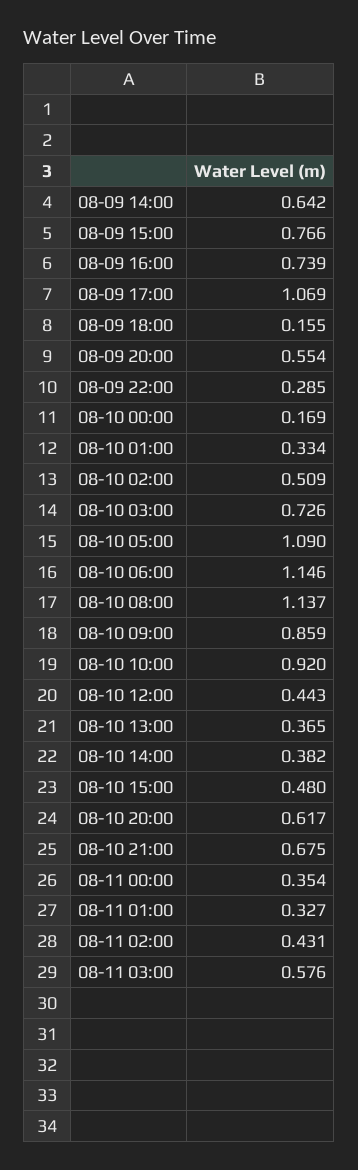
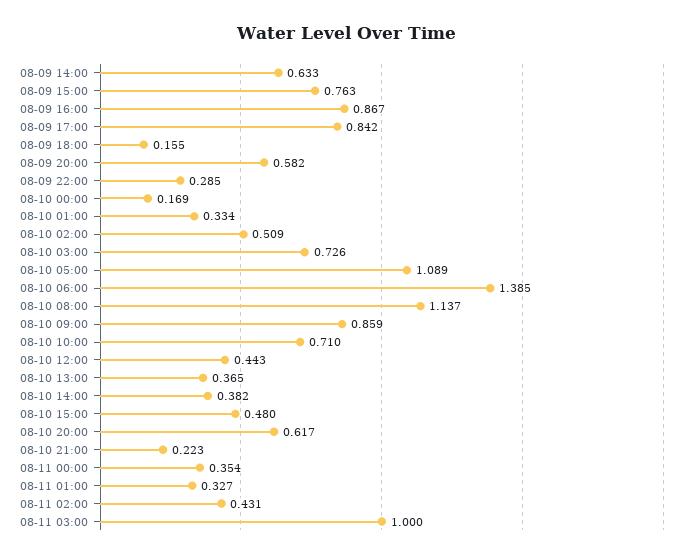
08-09 14:00: 0.642 -> 0.633
08-09 15:00: 0.766 -> 0.763
08-09 16:00: 0.739 -> 0.867
08-09 17:00: 1.069 -> 0.842
08-09 20:00: 0.554 -> 0.582
08-10 05:00: 1.09 -> 1.089
08-10 06:00: 1.146 -> 1.385
08-10 10:00: 0.92 -> 0.71
08-10 21:00: 0.675 -> 0.223
08-11 03:00: 0.576 -> 1

